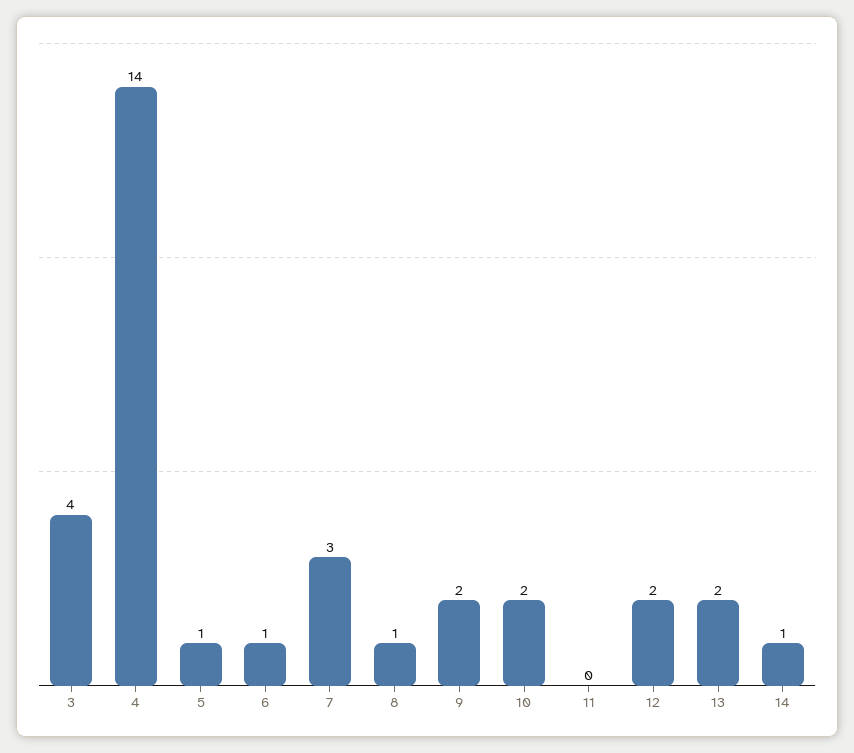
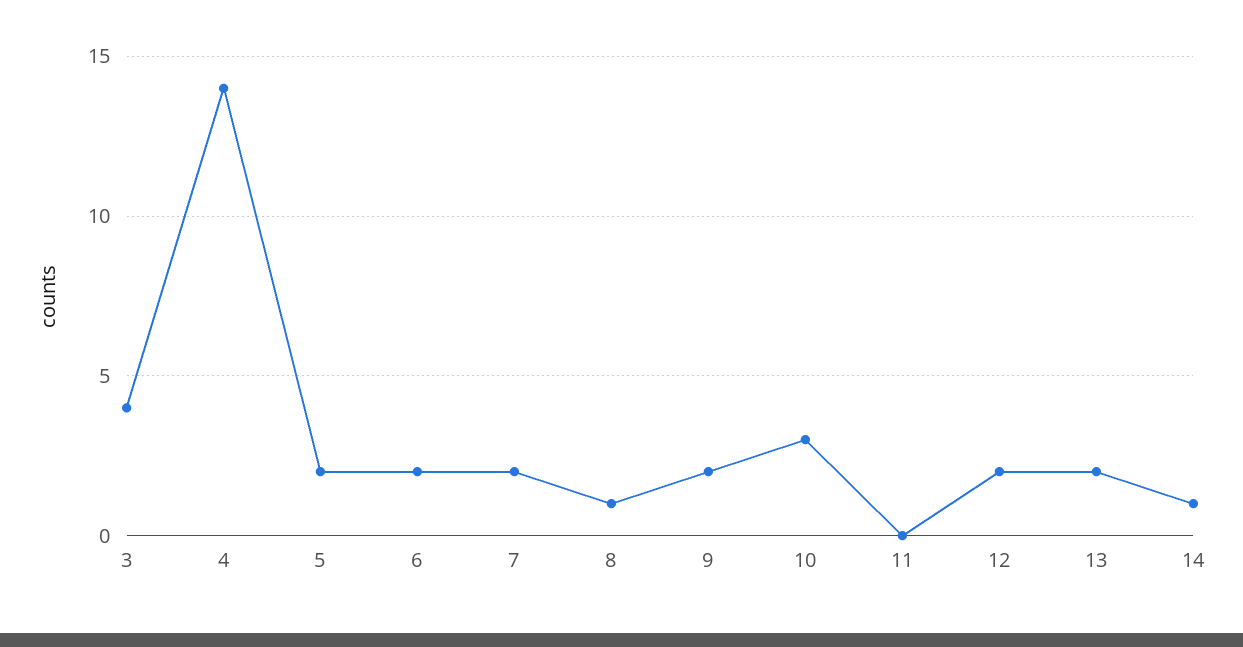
5: 1 -> 2
6: 1 -> 2
7: 3 -> 2
10: 2 -> 3

